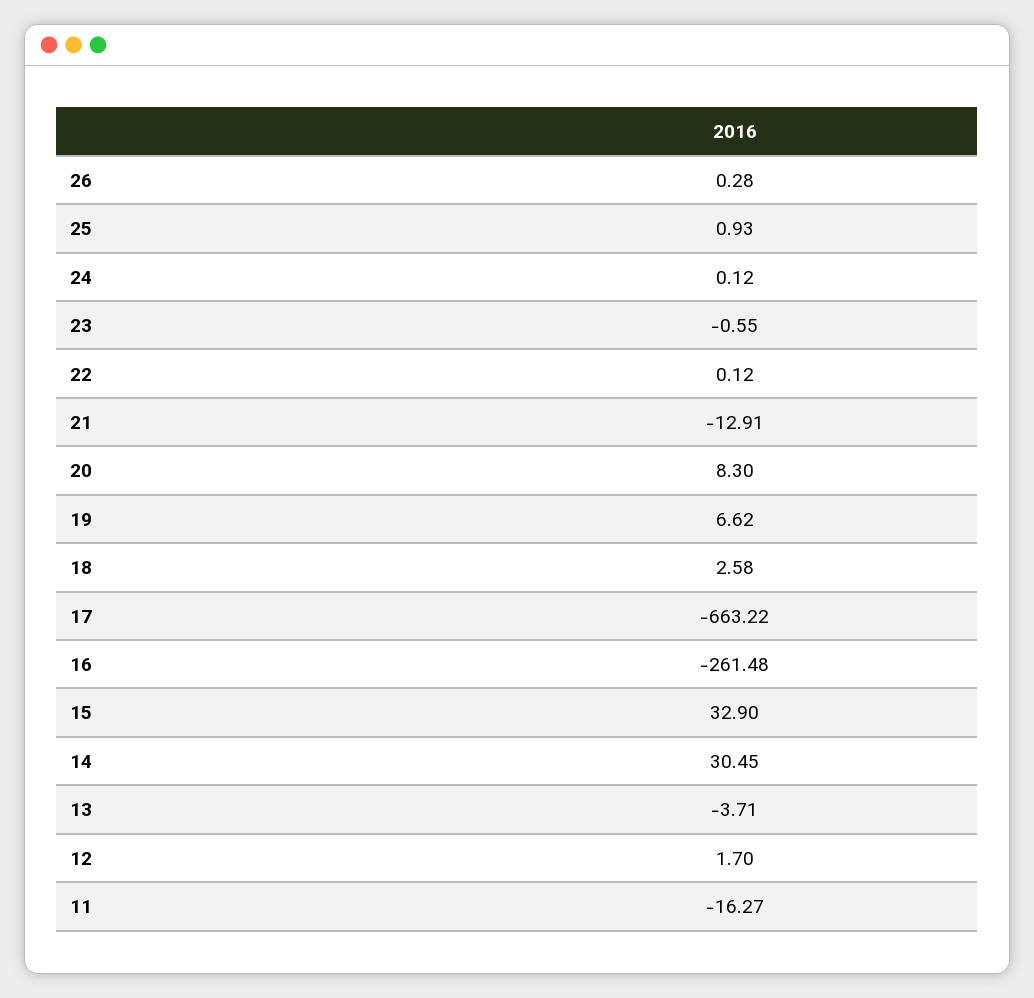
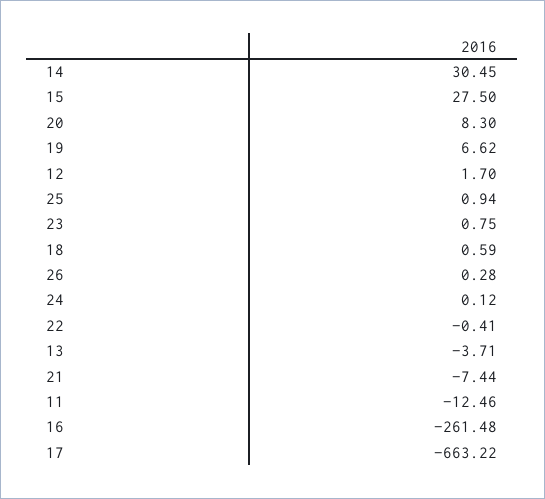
25: 0.93 -> 0.94
23: -0.55 -> 0.75
22: 0.12 -> -0.41
21: -12.91 -> -7.44
18: 2.58 -> 0.59
15: 32.9 -> 27.5
11: -16.27 -> -12.46

